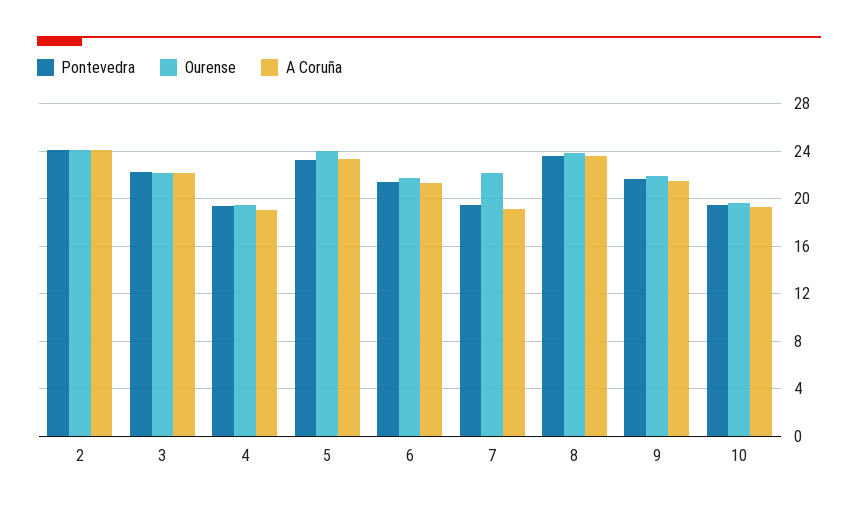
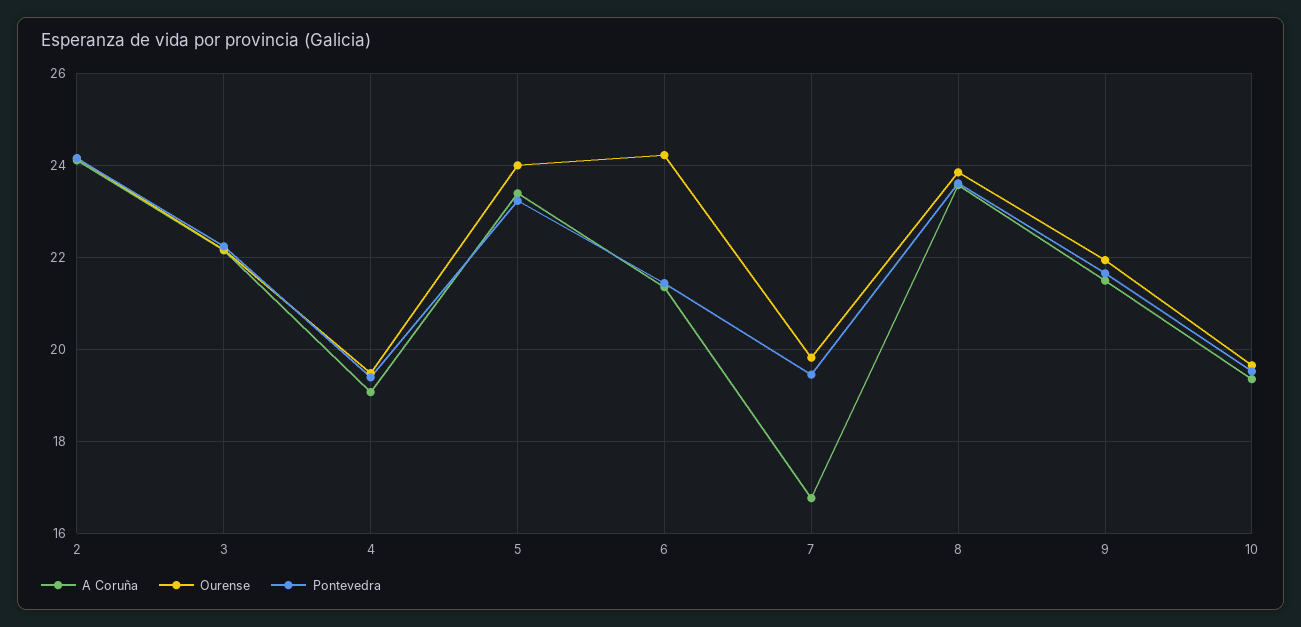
Ourense, 6: 22 -> 24.2
Ourense, 7: 22 -> 19.8
A Coruña, 7: 19 -> 16.8

